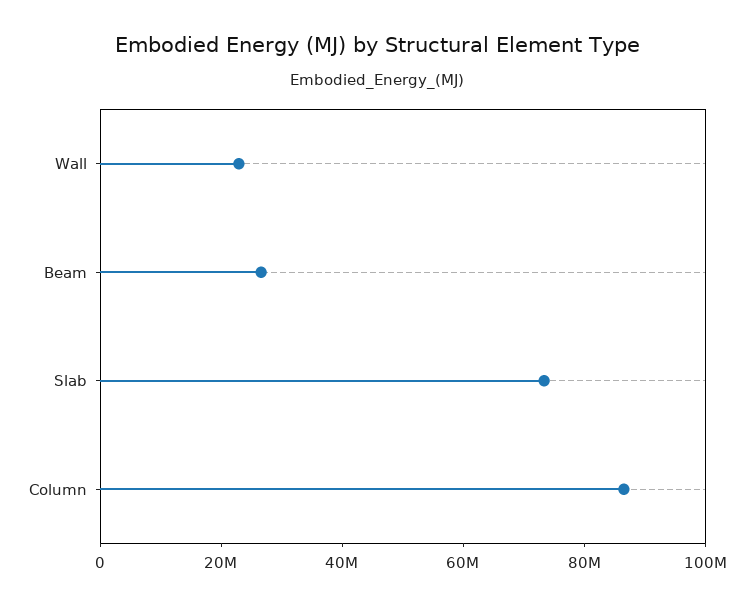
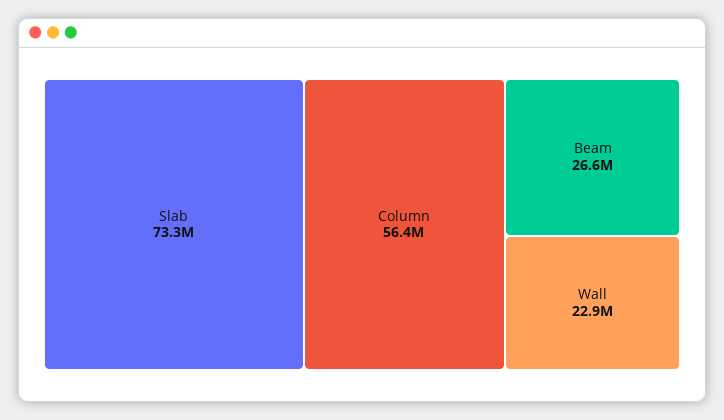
Column: 85000000 -> 56400000

